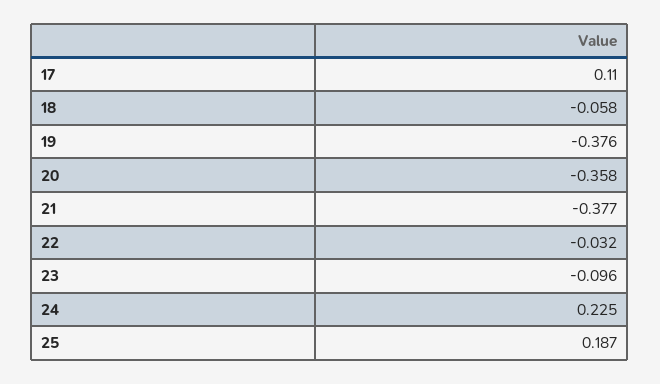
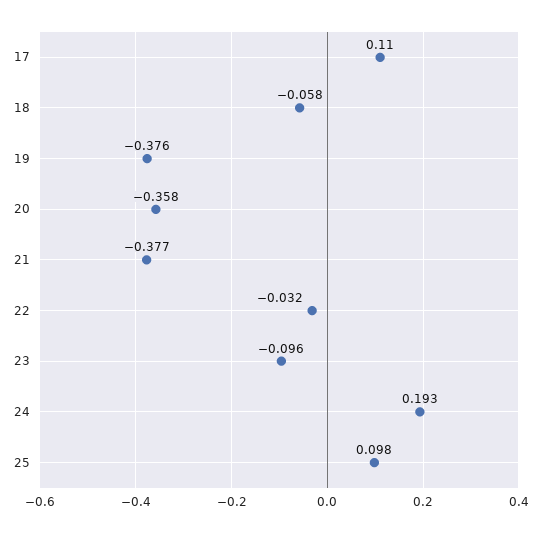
24: 0.225 -> 0.193
25: 0.187 -> 0.098

